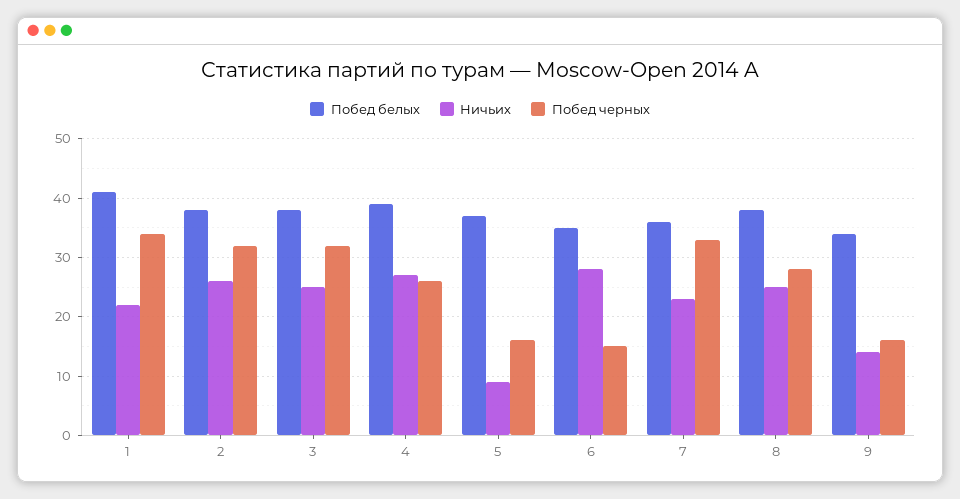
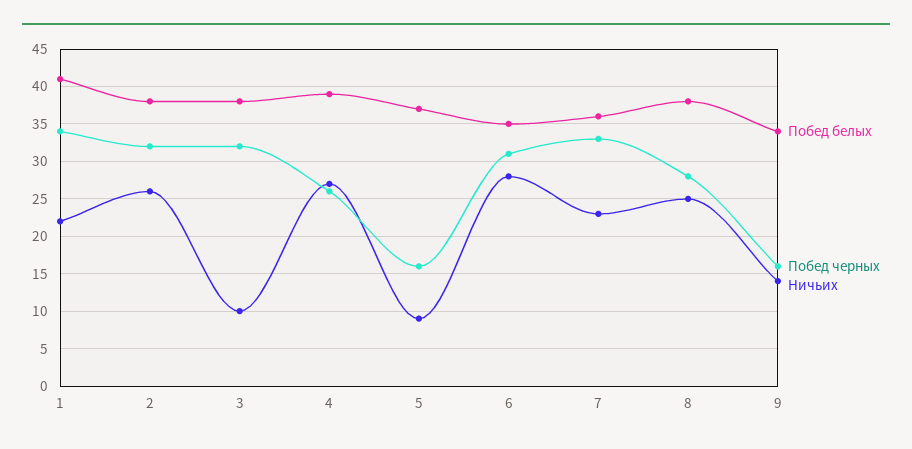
Ничьих, 3: 25 -> 10
Побед черных, 6: 15 -> 31

